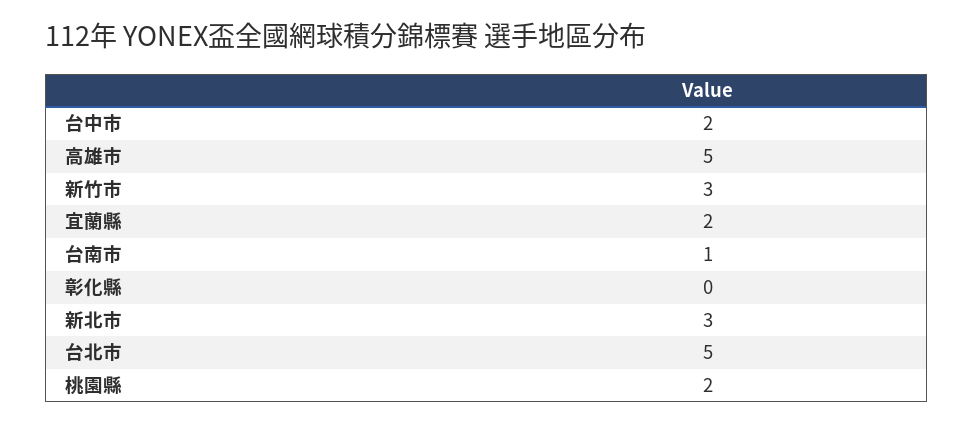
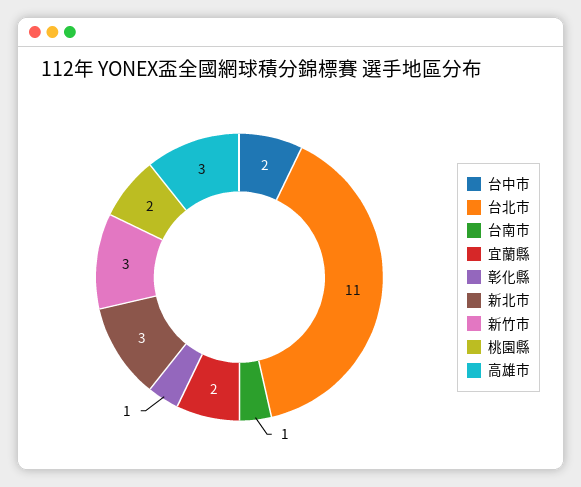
高雄市: 5 -> 3
彰化縣: 0 -> 1
台北市: 5 -> 11

